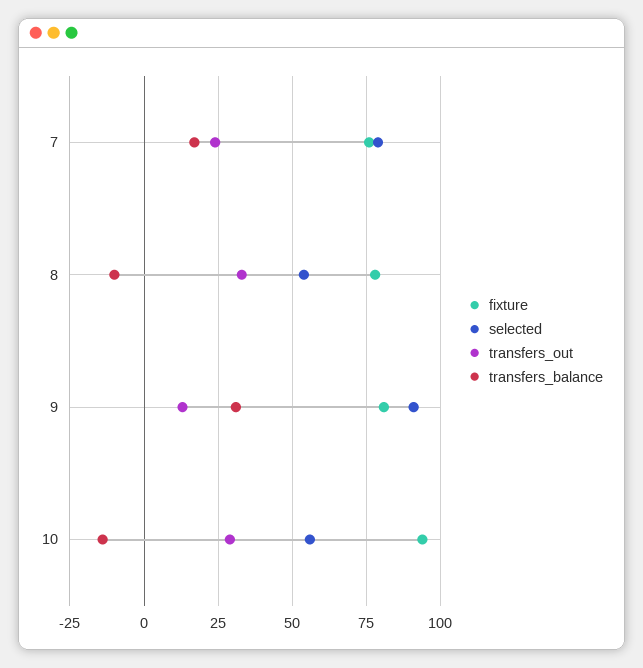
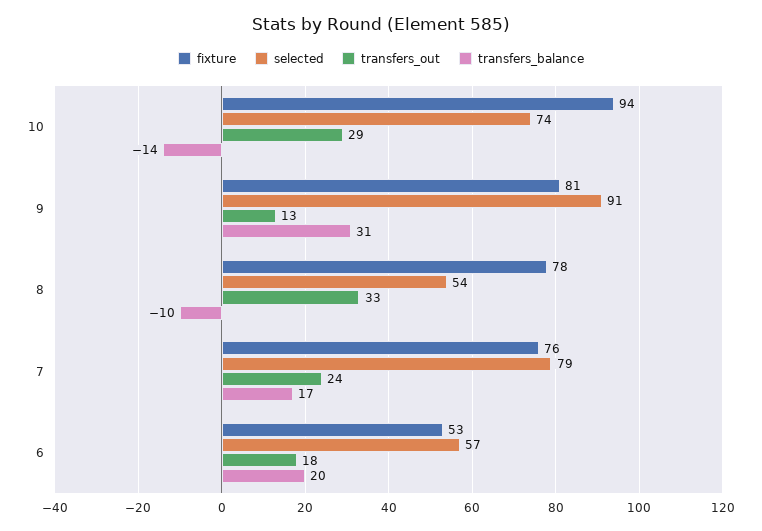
selected, 10: 55 -> 74
fixture, 6: none -> 53
selected, 6: none -> 57
transfers_out, 6: none -> 18
transfers_balance, 6: none -> 20

